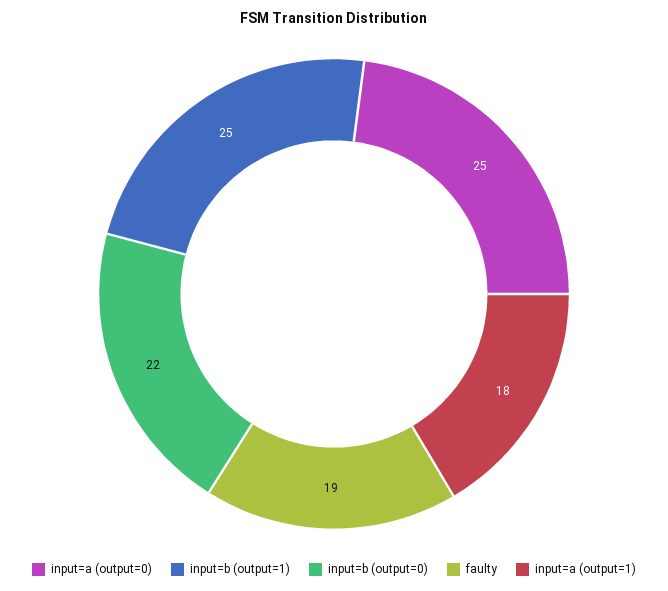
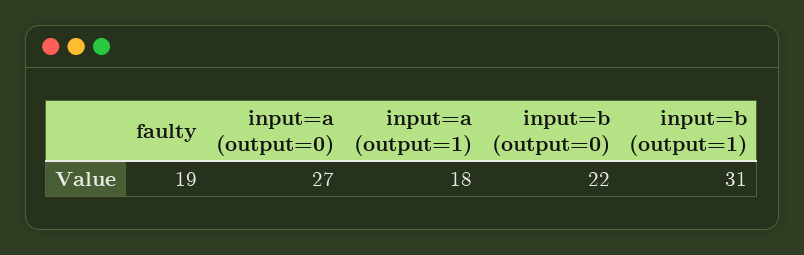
input=a (output=0): 25 -> 27
input=b (output=1): 25 -> 31

